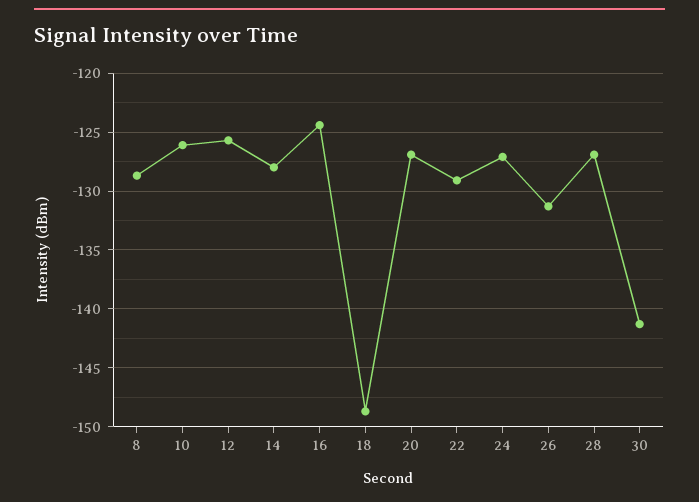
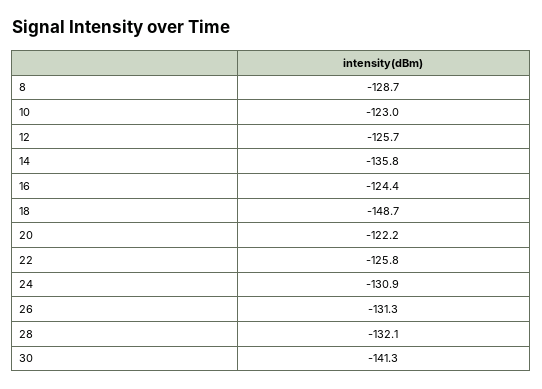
10: -126 -> -123
14: -128 -> -135.8
20: -127 -> -122.2
22: -129 -> -125.8
24: -127 -> -130.9
28: -127 -> -132.1

